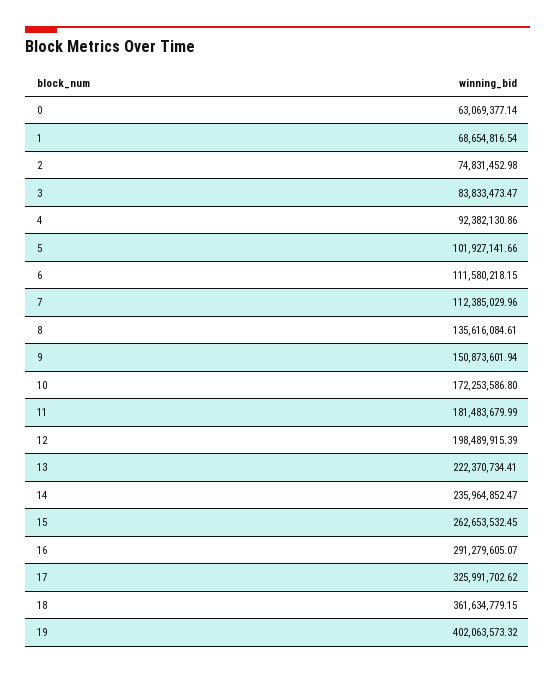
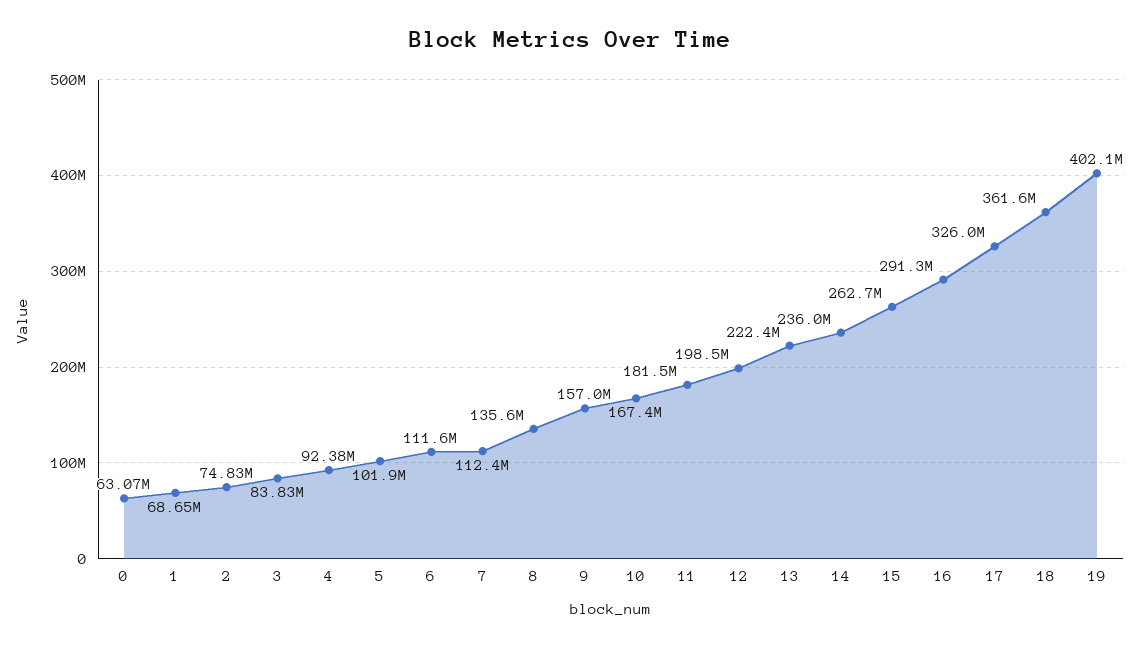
9: 150873601.94 -> 157000000
10: 172253586.8 -> 167400000

